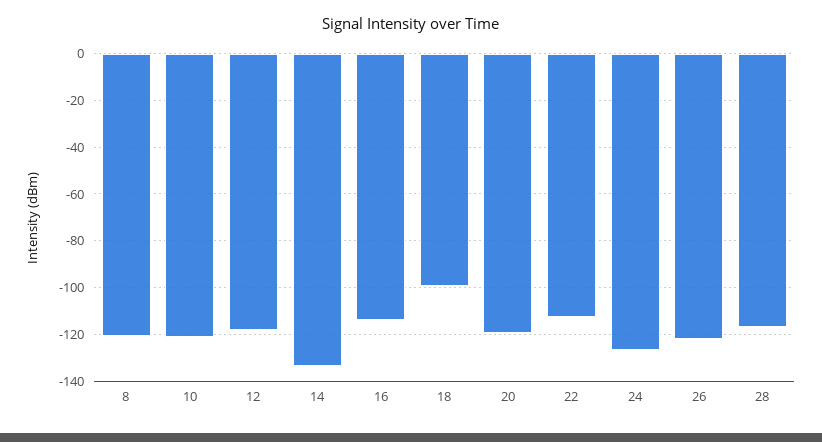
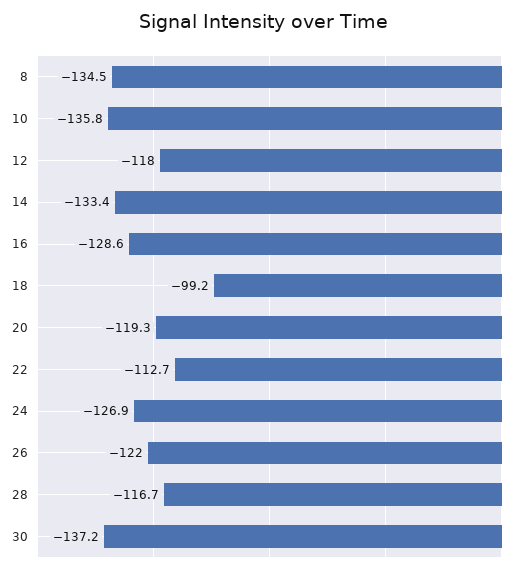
8: -120 -> -134.5
10: -120 -> -135.8
16: -115 -> -128.6
30: none -> -137.2

